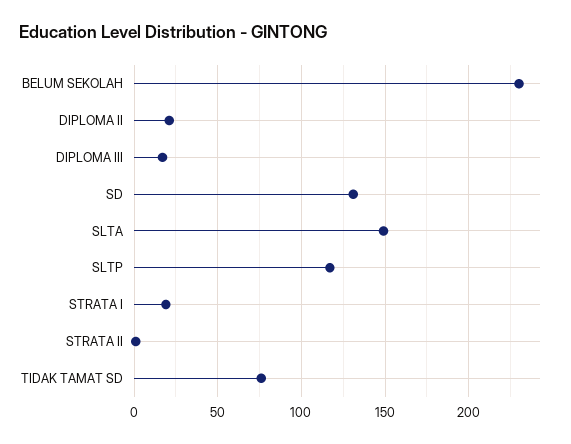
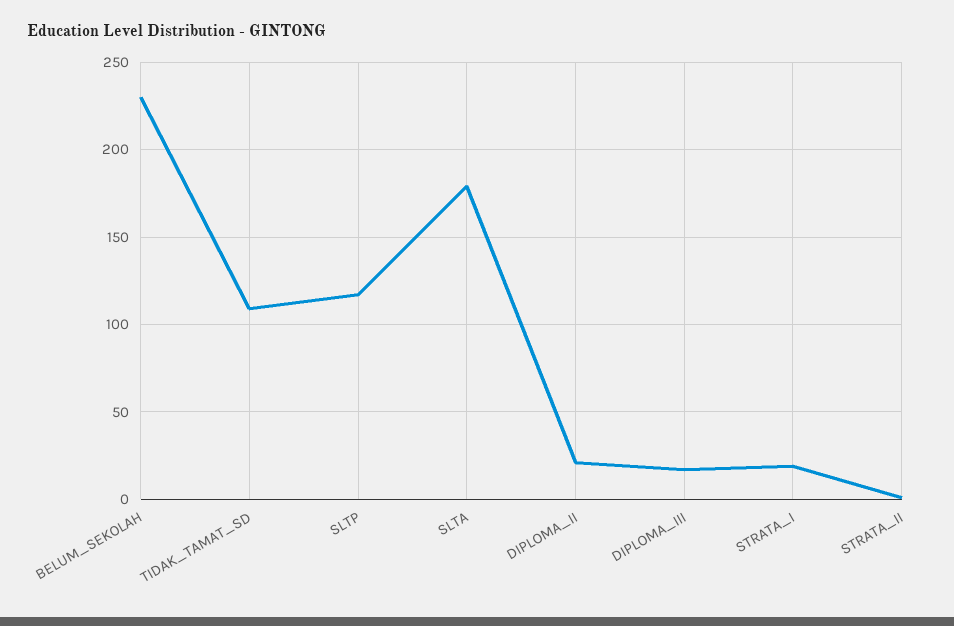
SD: 130 -> none
SLTA: 150 -> 180
TIDAK TAMAT SD: 75 -> 110

